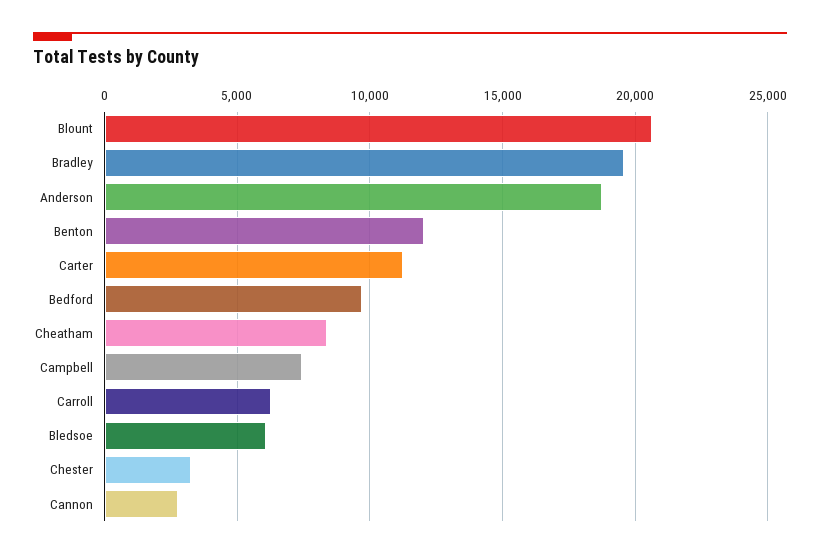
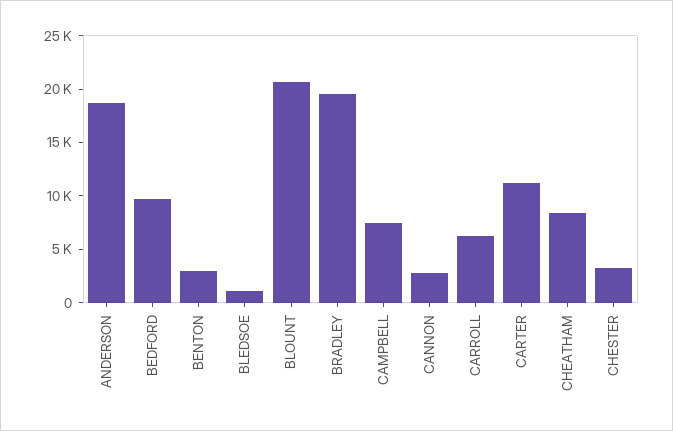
Benton: 12000 -> 3000
Bledsoe: 6000 -> 1000

